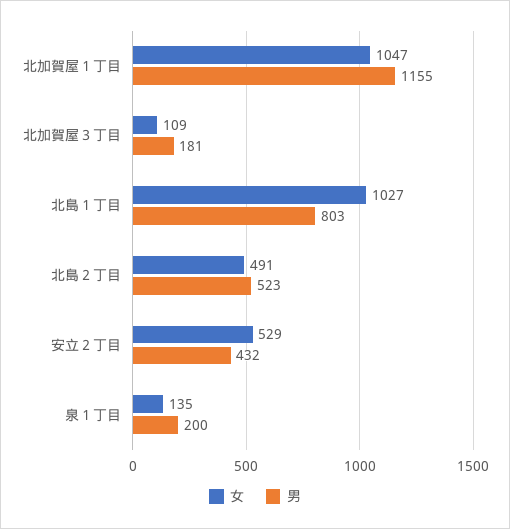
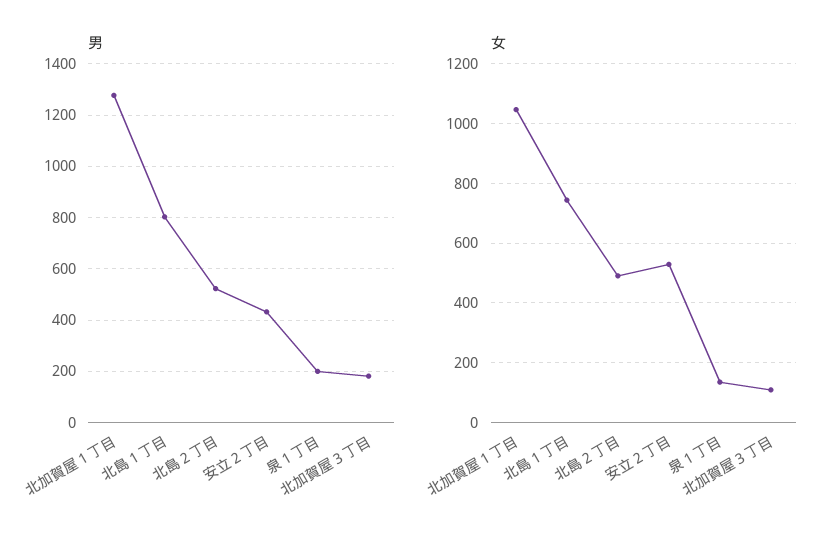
男, 北加賀屋１丁目: 1155 -> 1275
女, 北島１丁目: 1027 -> 750

